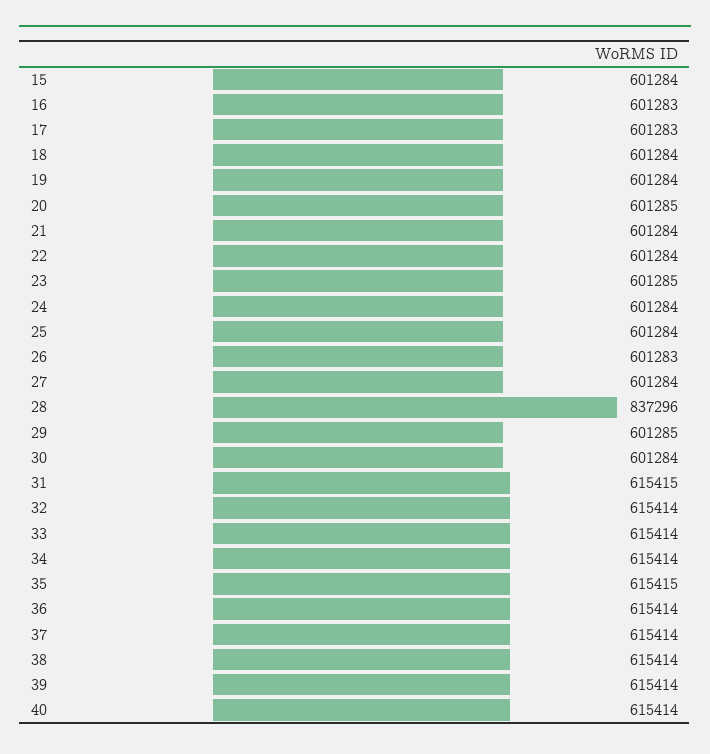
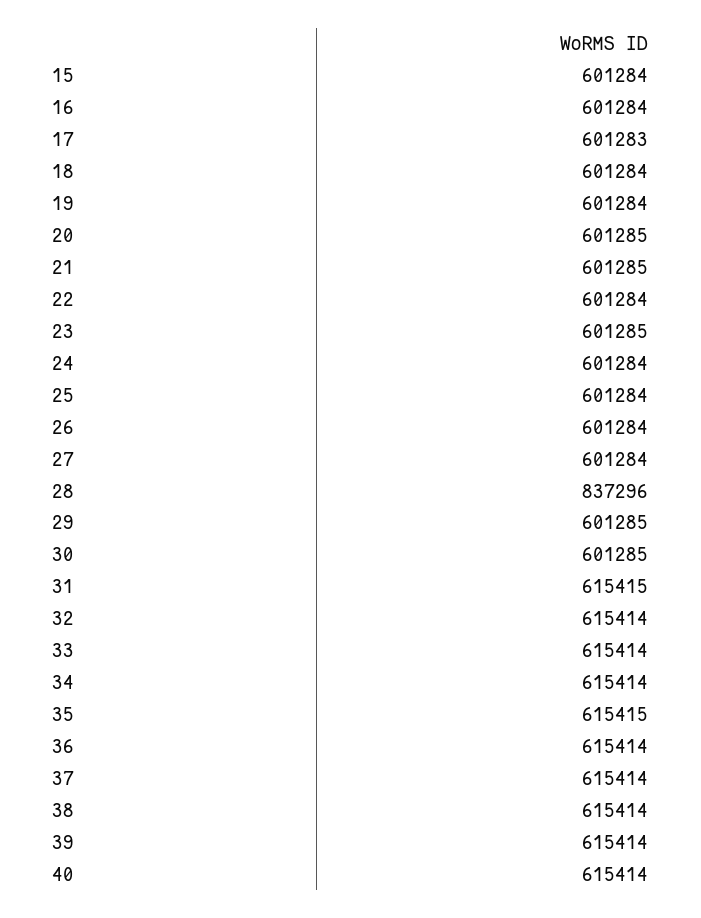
16: 601283 -> 601284
21: 601284 -> 601285
26: 601283 -> 601284
30: 601284 -> 601285

